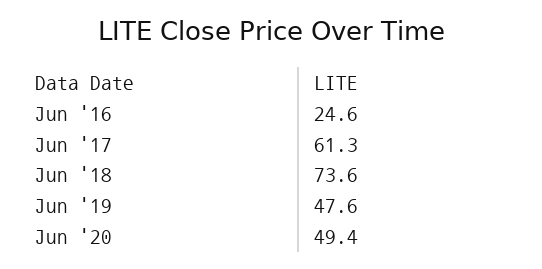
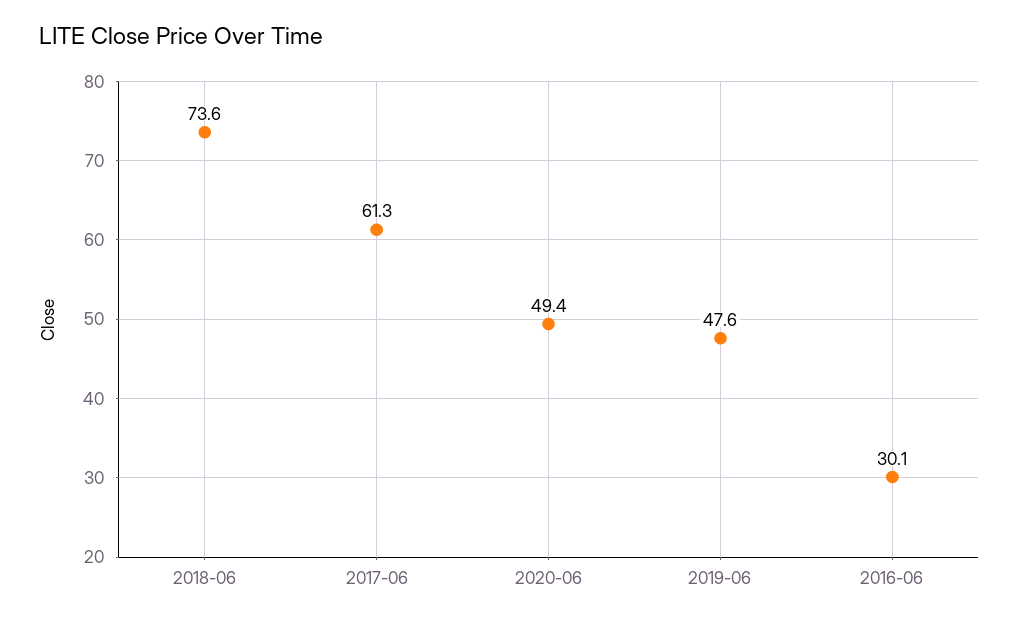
Jun '16: 24.6 -> 30.1

